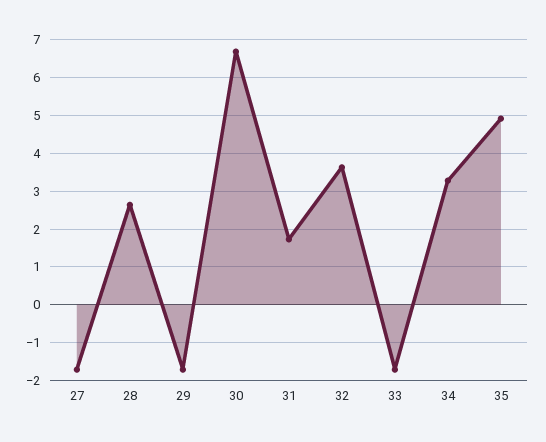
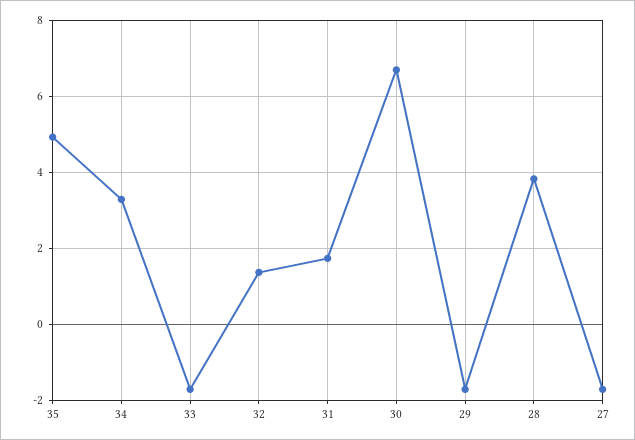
28: 2.6 -> 3.8
32: 3.6 -> 1.4

